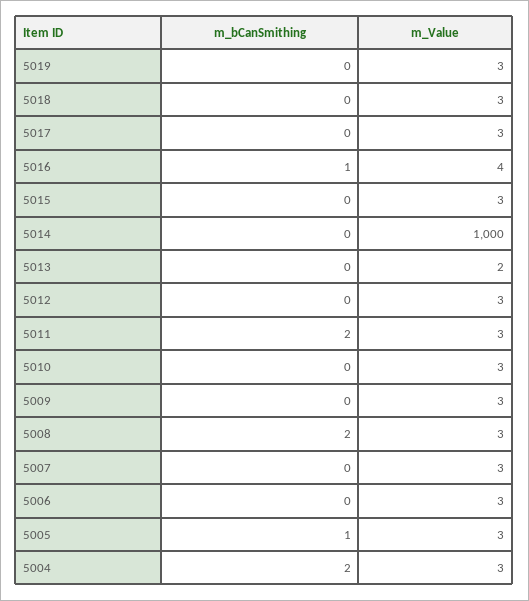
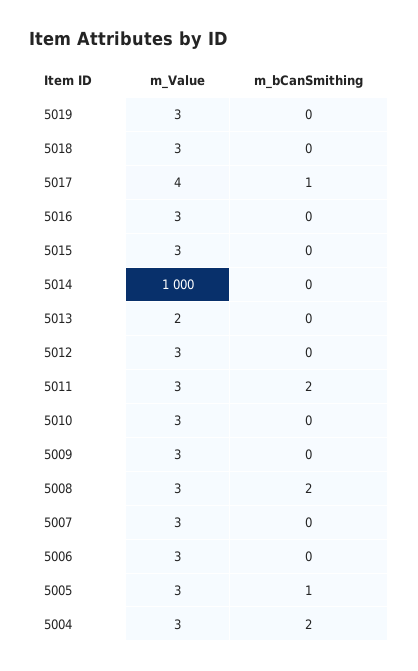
m_bCanSmithing, 5017: 0 -> 1
m_Value, 5017: 3 -> 4
m_bCanSmithing, 5016: 1 -> 0
m_Value, 5016: 4 -> 3

